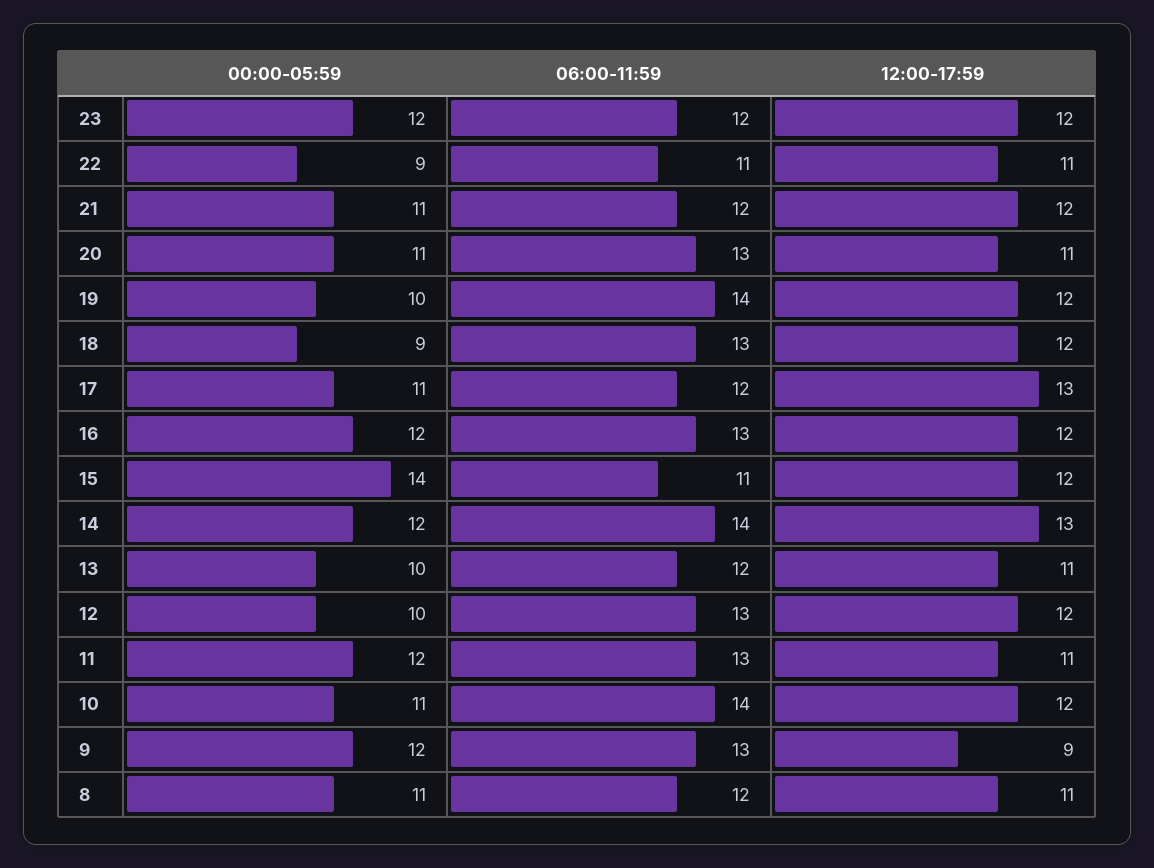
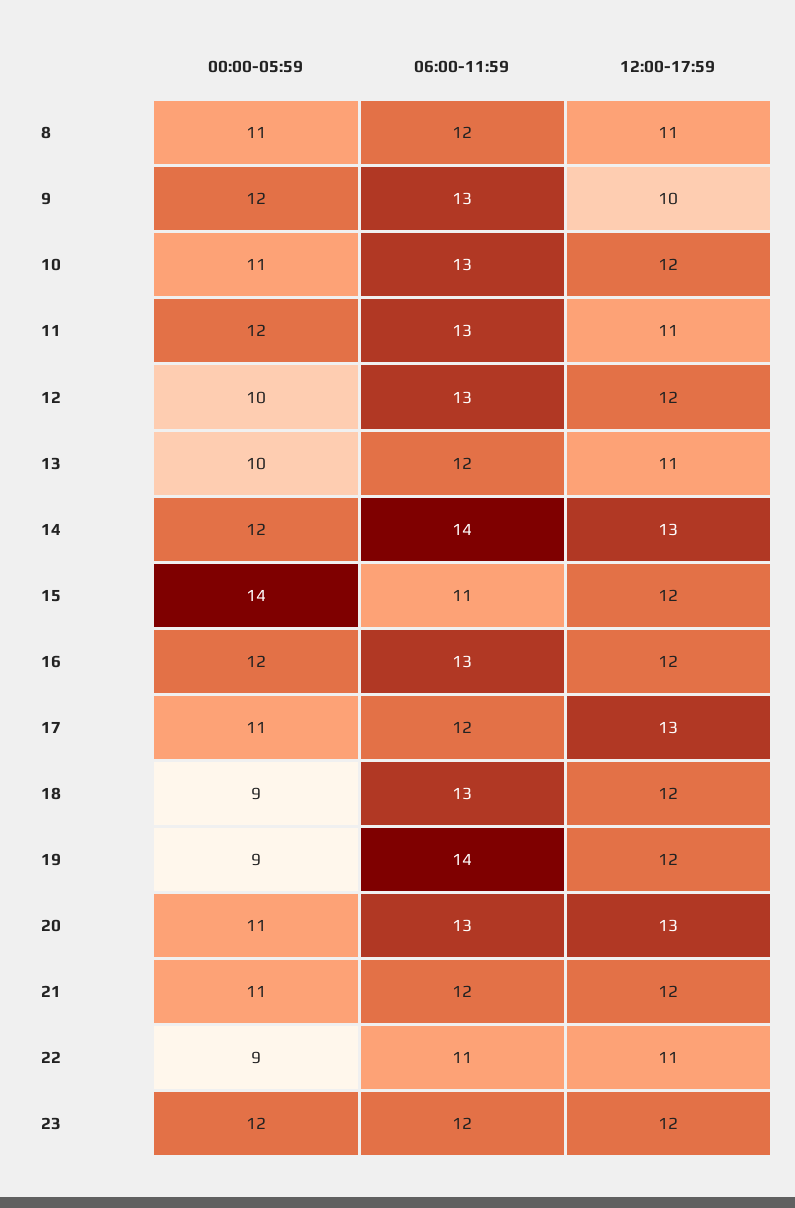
12:00-17:59, 20: 11 -> 13
00:00-05:59, 19: 10 -> 9
06:00-11:59, 10: 14 -> 13
12:00-17:59, 9: 9 -> 10

